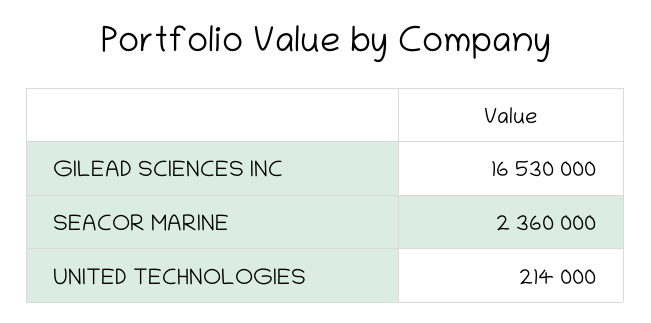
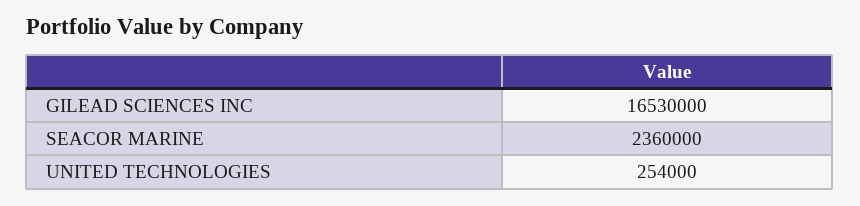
UNITED TECHNOLOGIES: 214000 -> 254000

